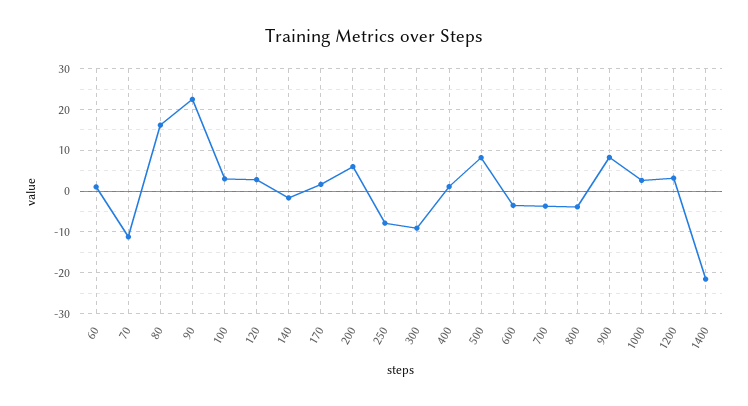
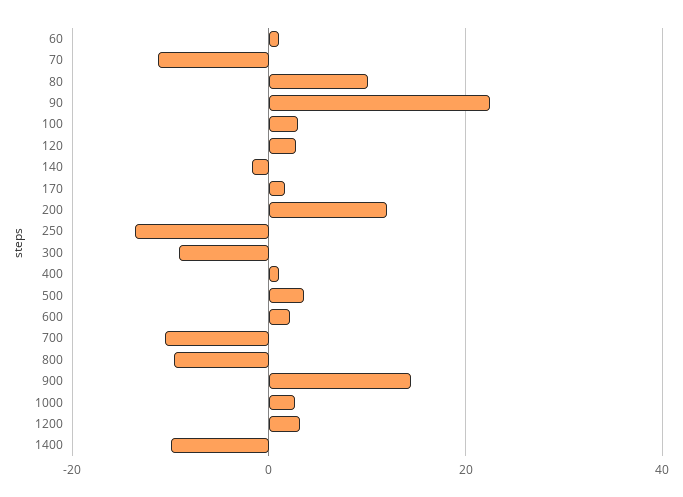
80: 16 -> 10
200: 6 -> 12
250: -8 -> -14
500: 8 -> 4
600: -4 -> 2
700: -4 -> -10
800: -4 -> -10
900: 8 -> 14
1400: -22 -> -10

